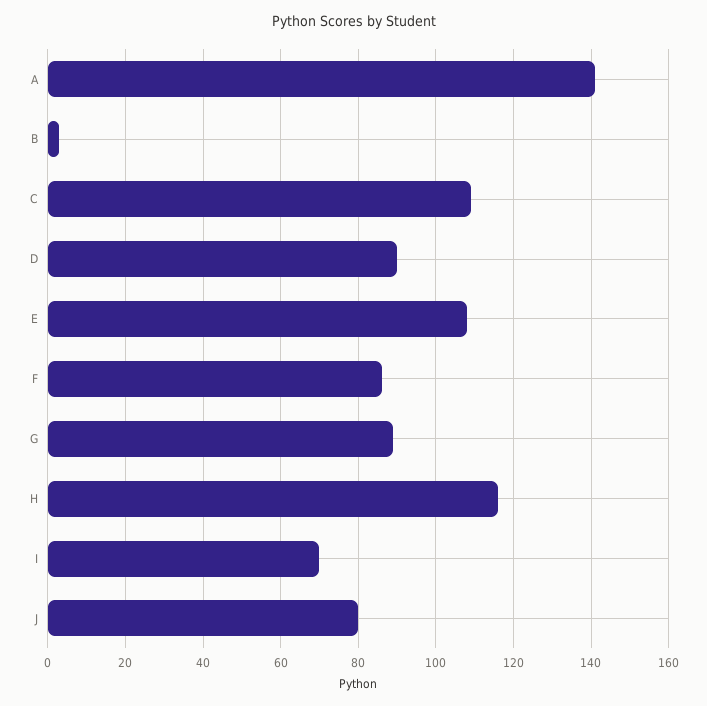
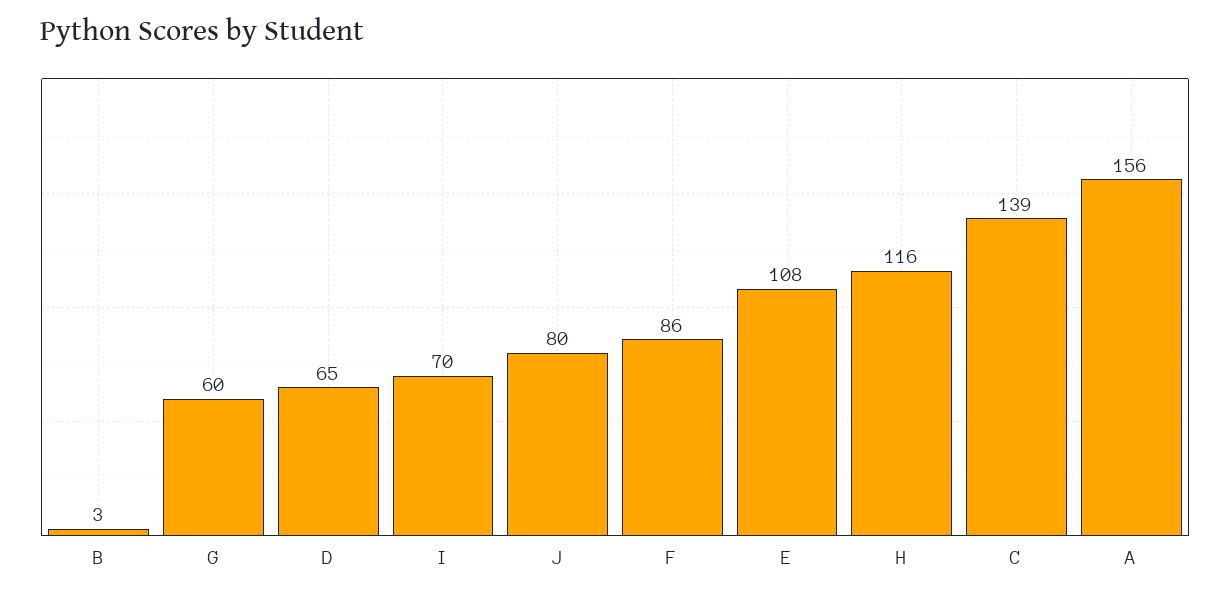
A: 140 -> 156
C: 110 -> 139
D: 90 -> 65
G: 90 -> 60

